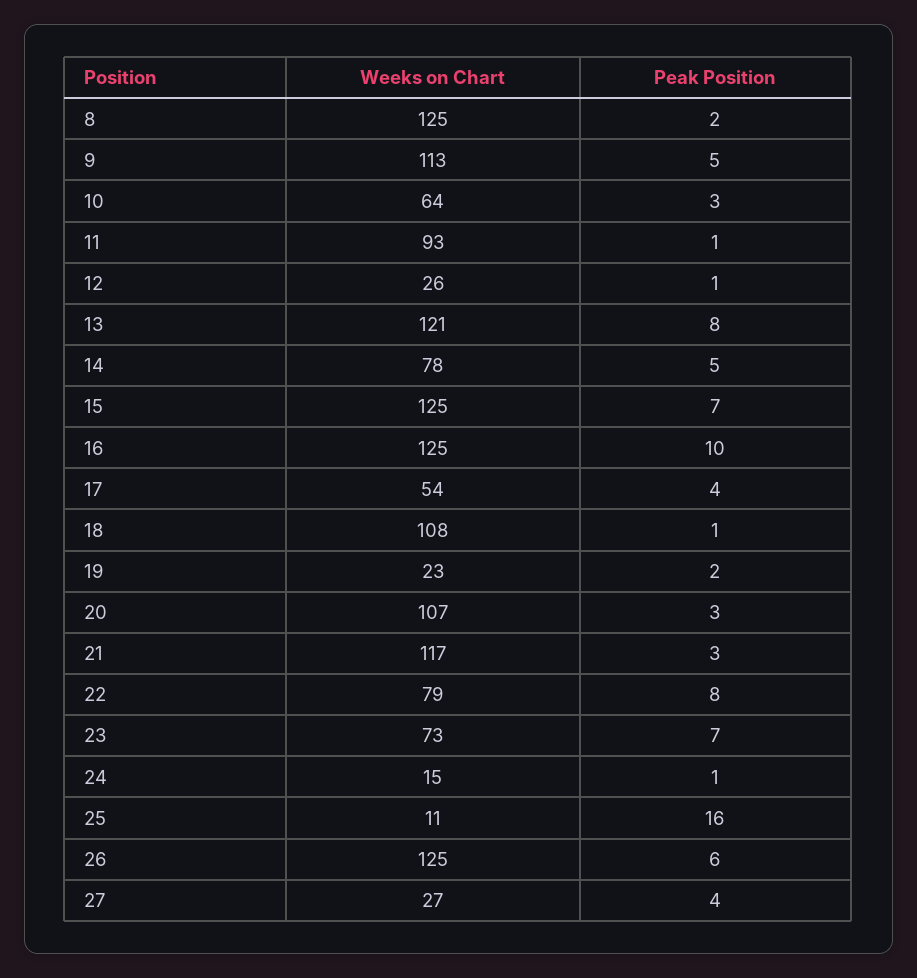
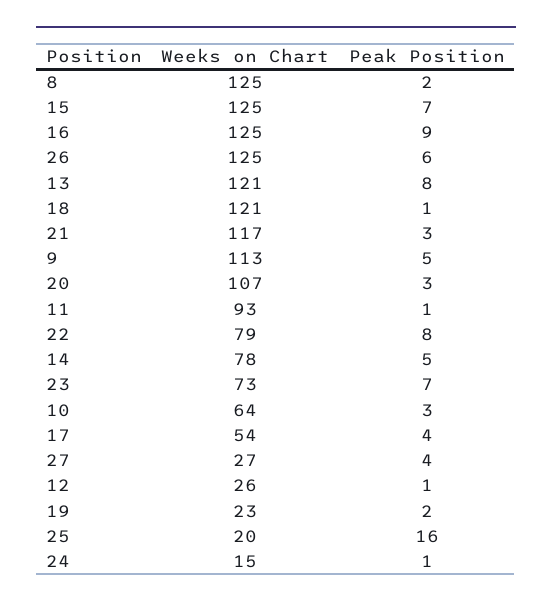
Peak Position, 16: 10 -> 9
Weeks on Chart, 18: 108 -> 121
Weeks on Chart, 25: 11 -> 20

